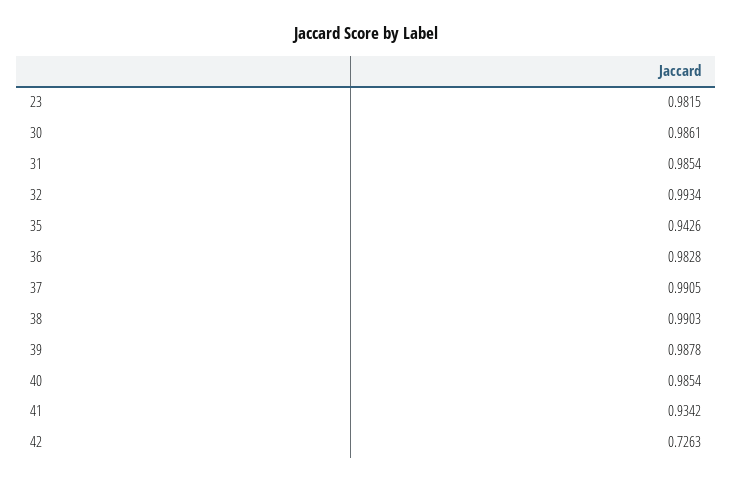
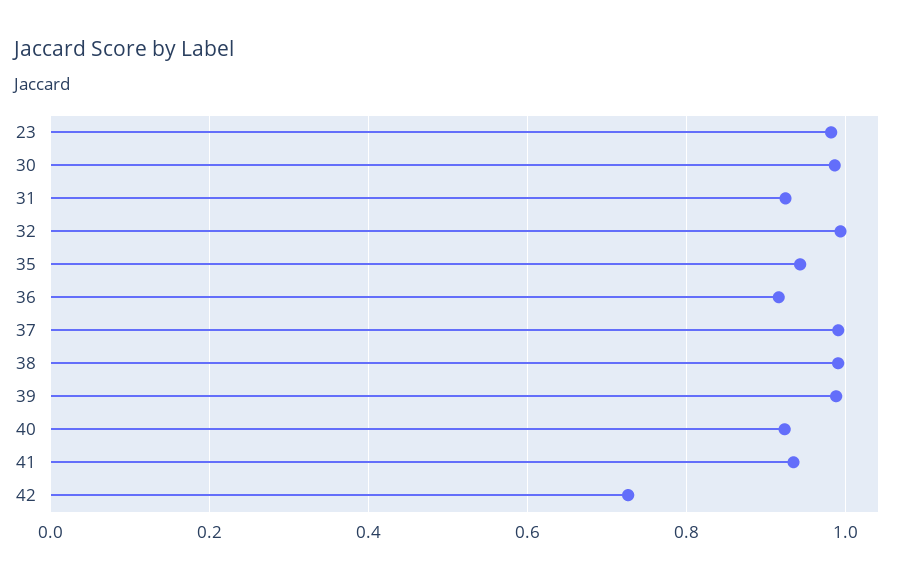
31: 0.9854 -> 0.92
36: 0.9828 -> 0.92
40: 0.9854 -> 0.92

